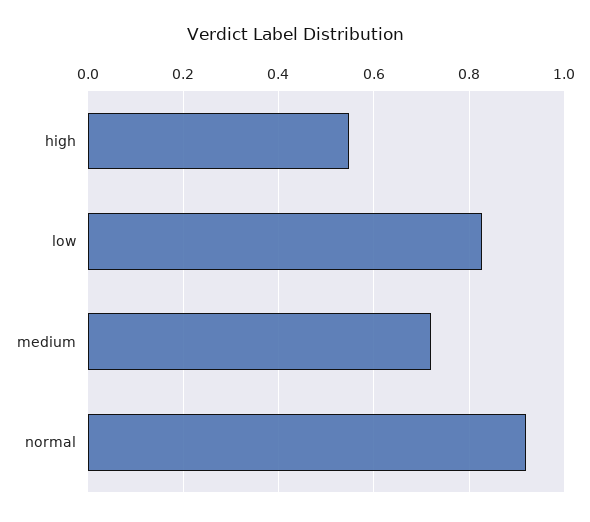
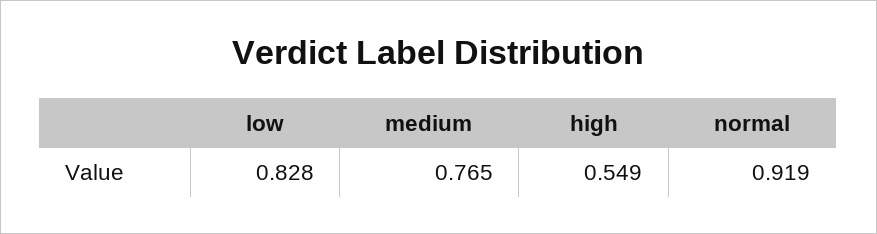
medium: 0.72 -> 0.765

